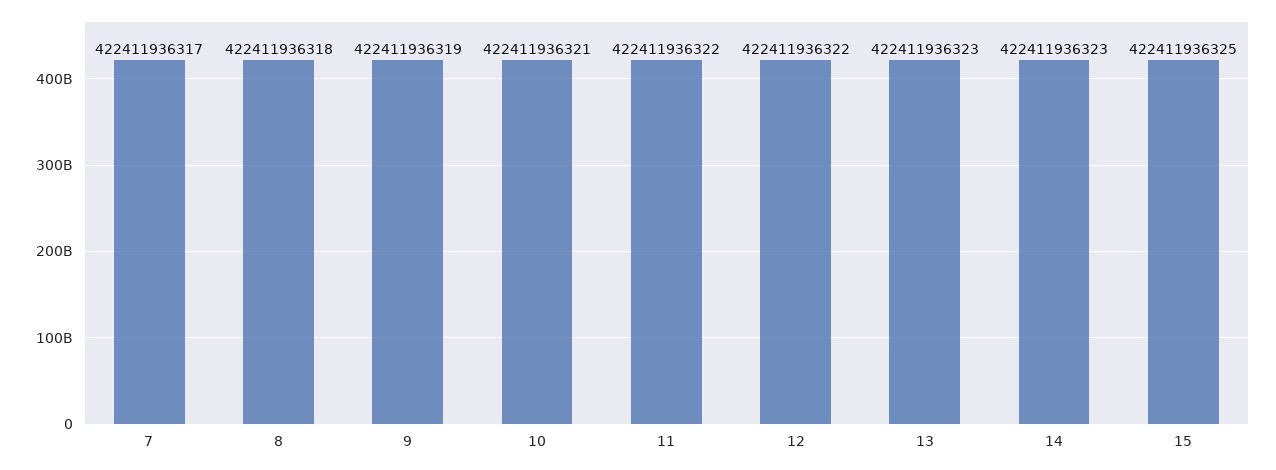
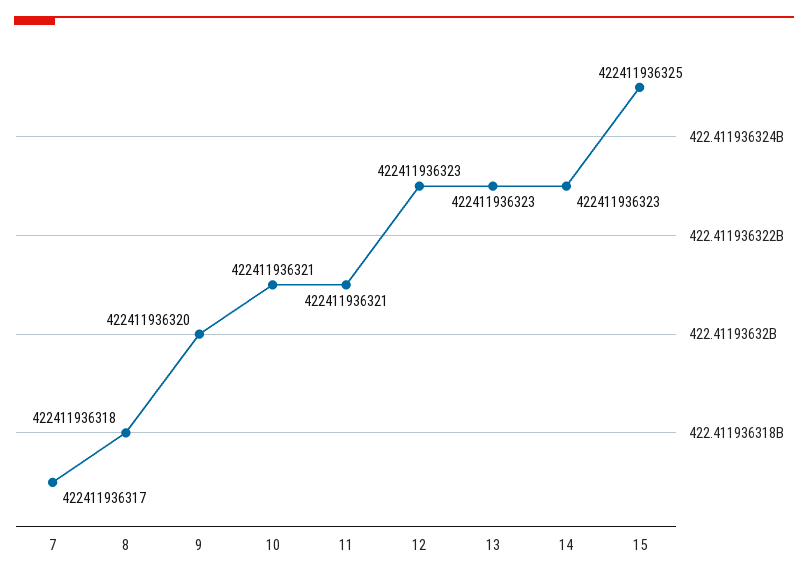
9: 422411936319 -> 422411936320
11: 422411936322 -> 422411936321
12: 422411936322 -> 422411936323

